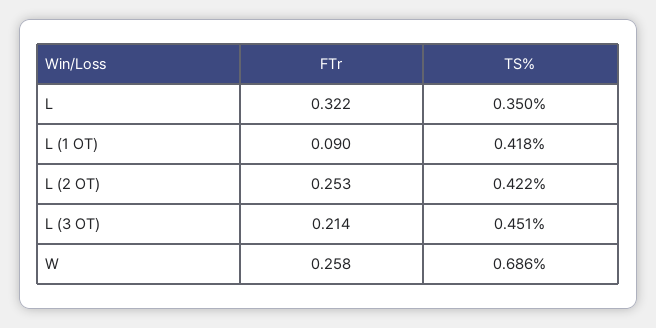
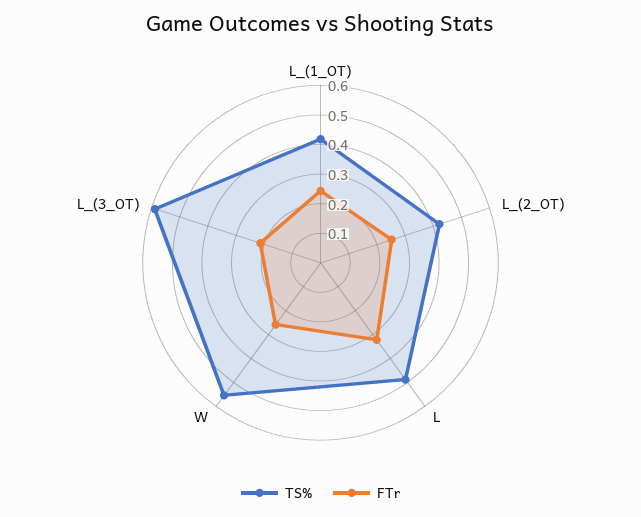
TS%, L: 0.35 -> 0.5
FTr, L (1 OT): 0.09 -> 0.25
TS%, L (3 OT): 0.451 -> 0.6
TS%, W: 0.686 -> 0.55

